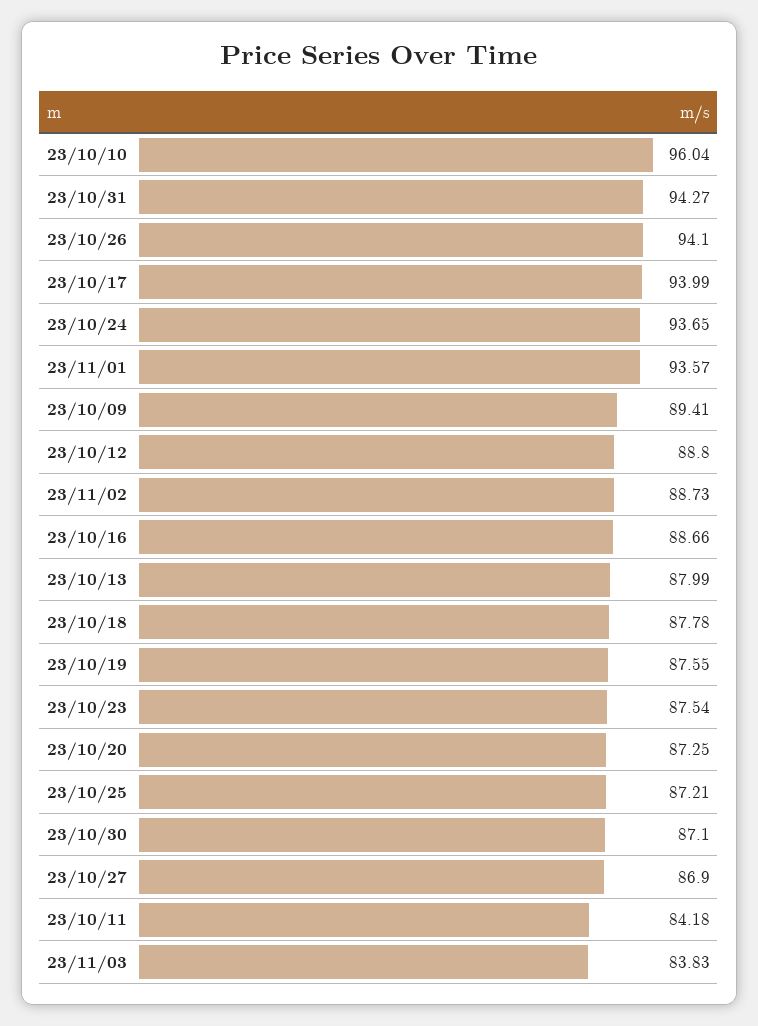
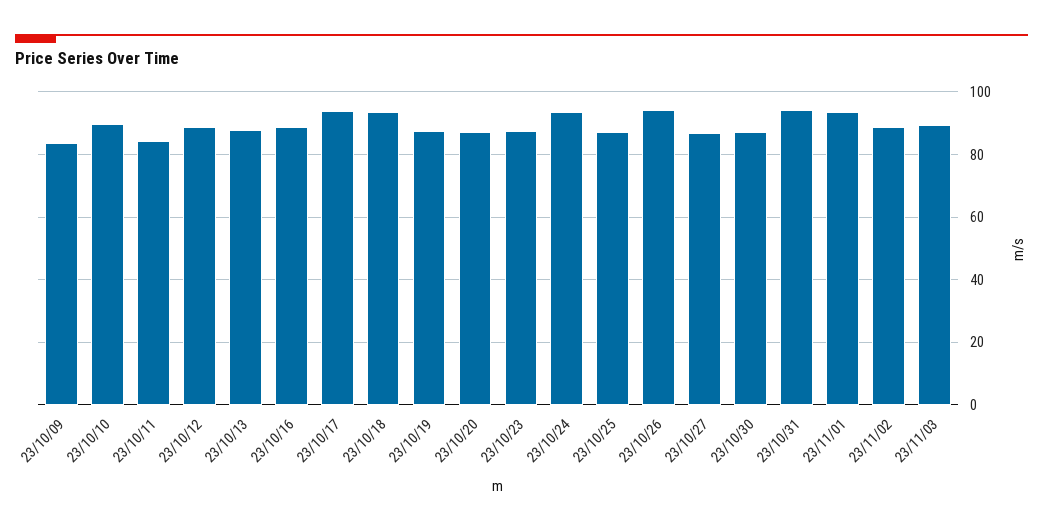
23/10/10: 96.04 -> 90
23/10/09: 89.41 -> 84
23/10/18: 87.78 -> 94
23/11/03: 83.83 -> 90

